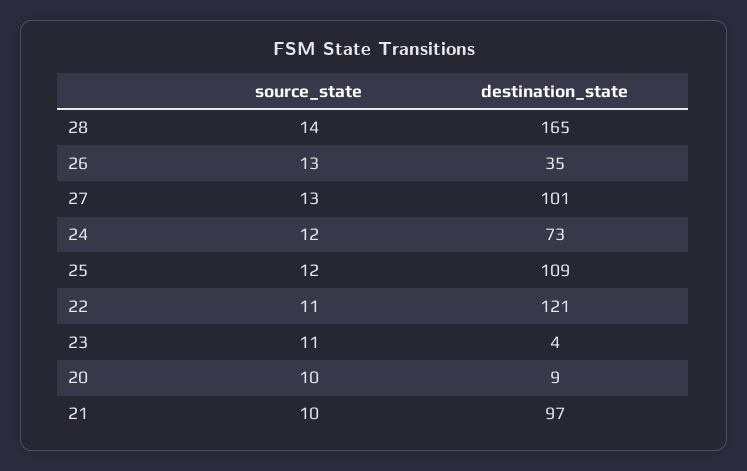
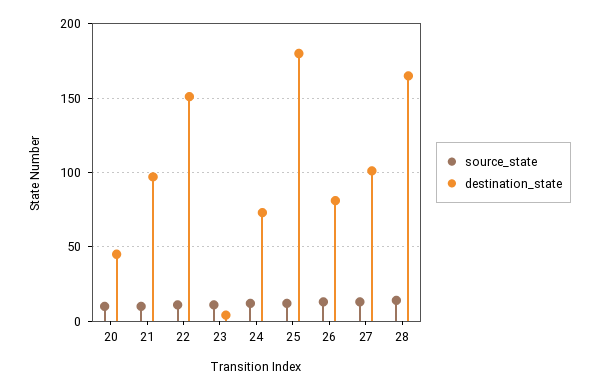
destination_state, 26: 35 -> 80
destination_state, 25: 109 -> 180
destination_state, 22: 121 -> 150
destination_state, 20: 9 -> 45

